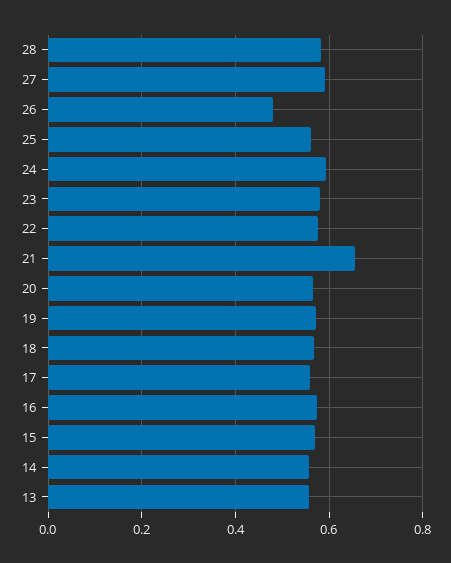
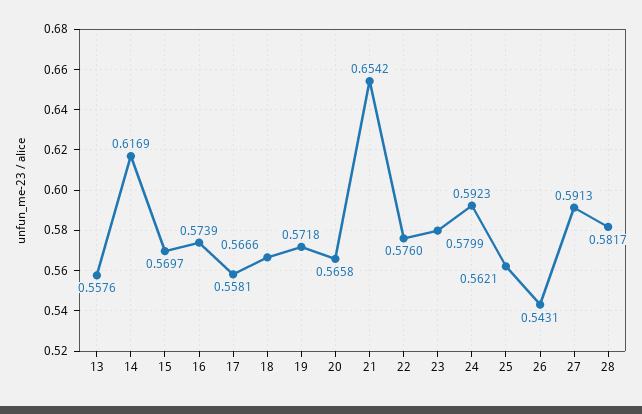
26: 0.48 -> 0.5431
14: 0.56 -> 0.6169

